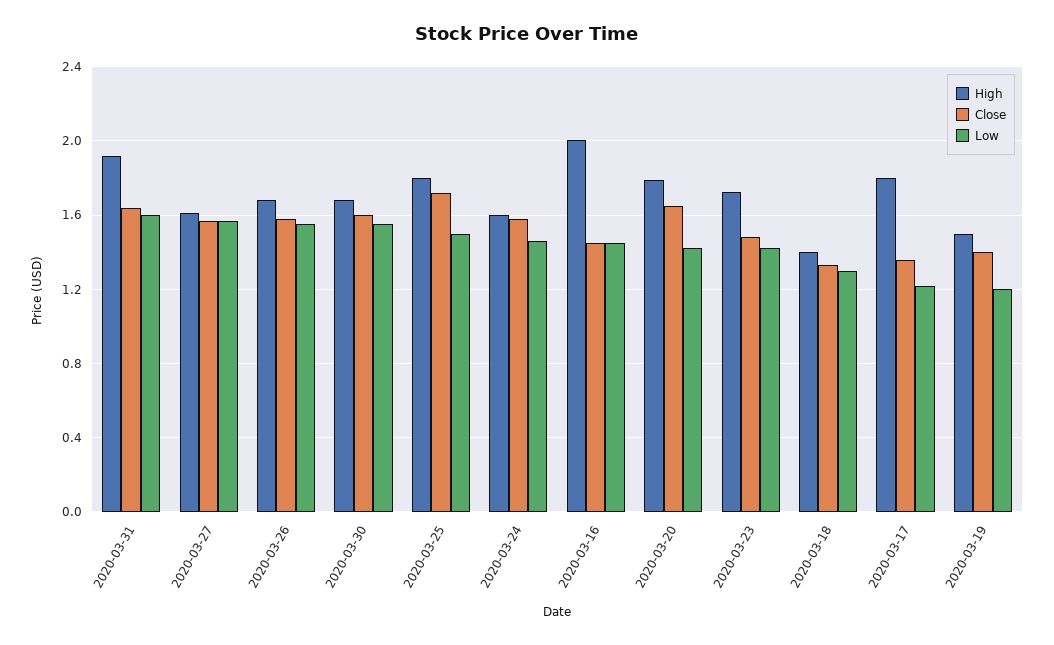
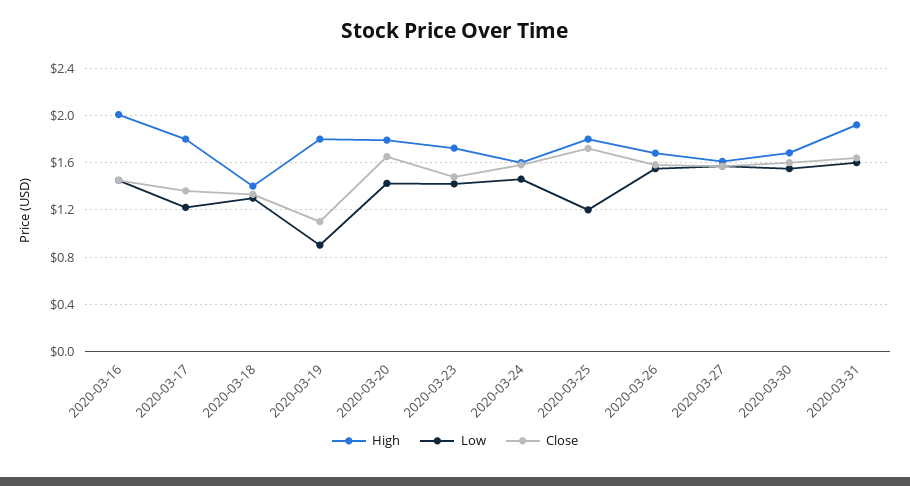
Low, 2020-03-25: 1.5 -> 1.2
High, 2020-03-19: 1.5 -> 1.8
Close, 2020-03-19: 1.4 -> 1.1
Low, 2020-03-19: 1.2 -> 0.9

